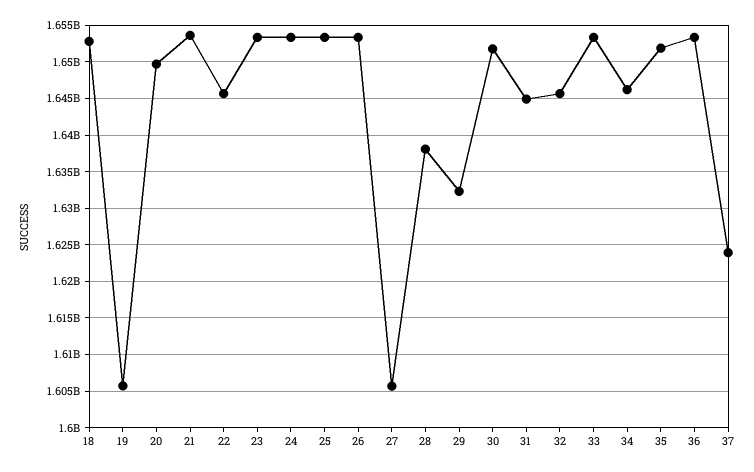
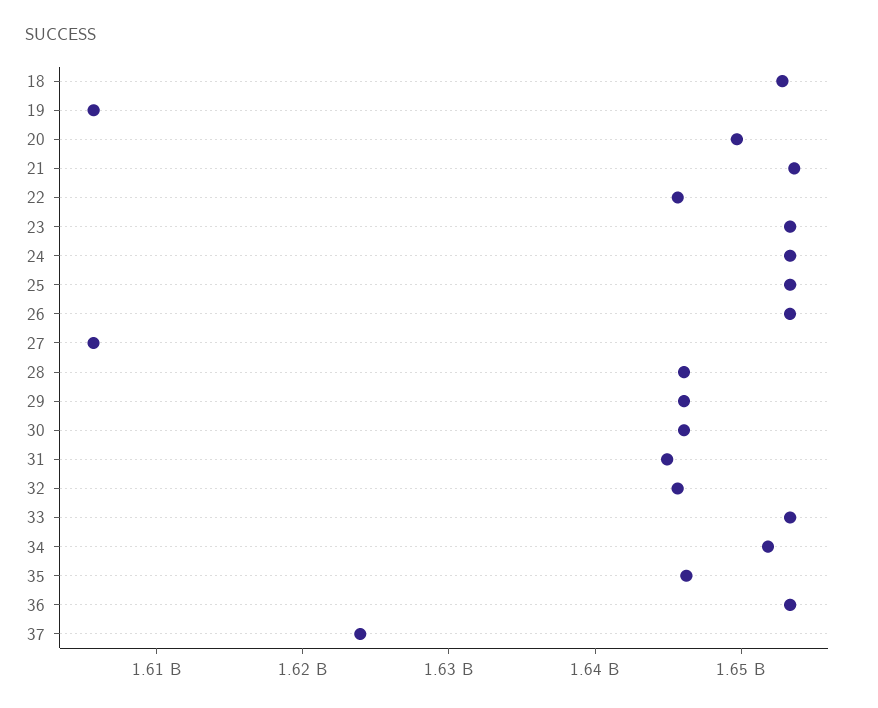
28: 1638000000 -> 1646000000
29: 1632000000 -> 1646000000
30: 1652000000 -> 1646000000
34: 1646000000 -> 1652000000
35: 1652000000 -> 1646000000

